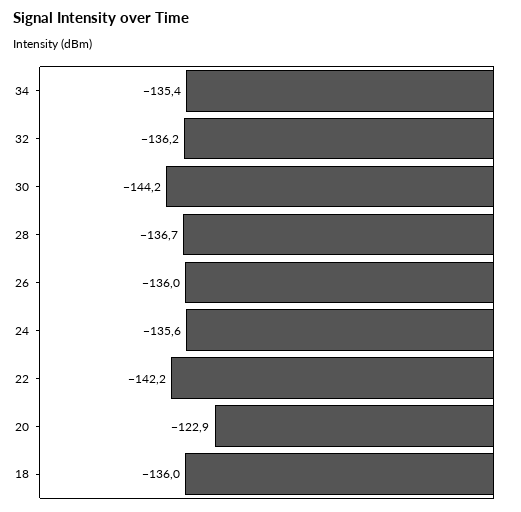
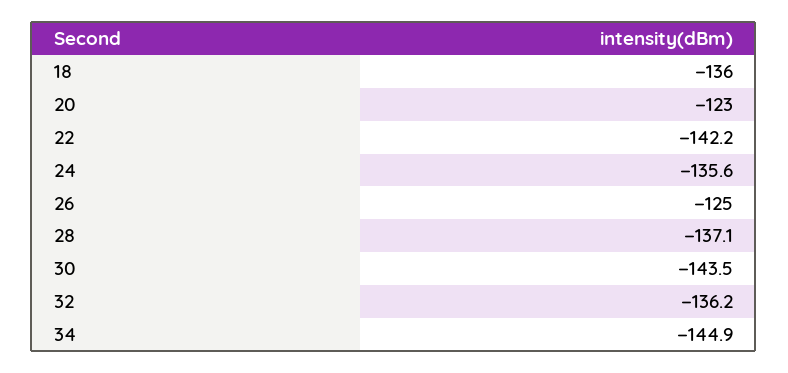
34: -135.4 -> -144.9
30: -144.2 -> -143.5
28: -136.7 -> -137.1
26: -136 -> -125
20: -122.9 -> -123

